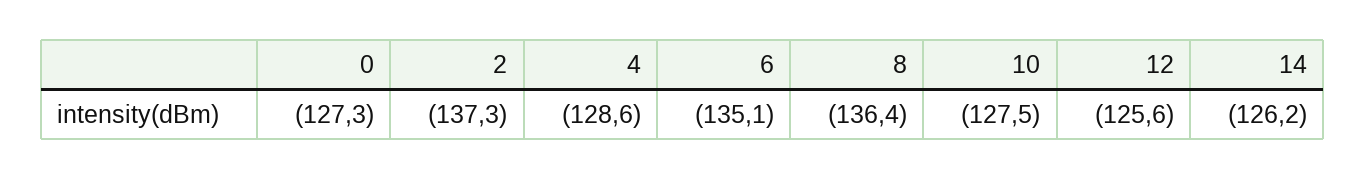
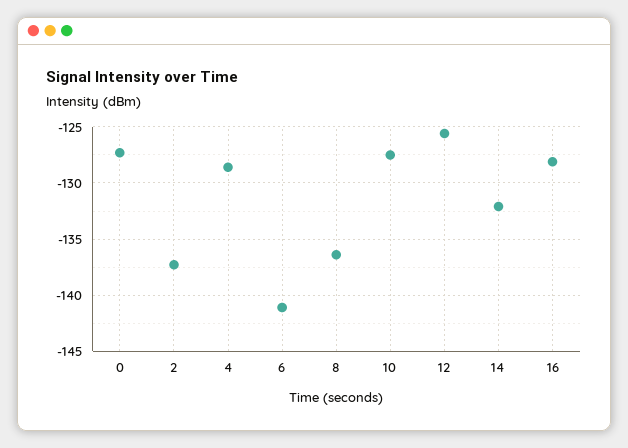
6: -135.1 -> -141
14: -126.2 -> -132
16: none -> -128

